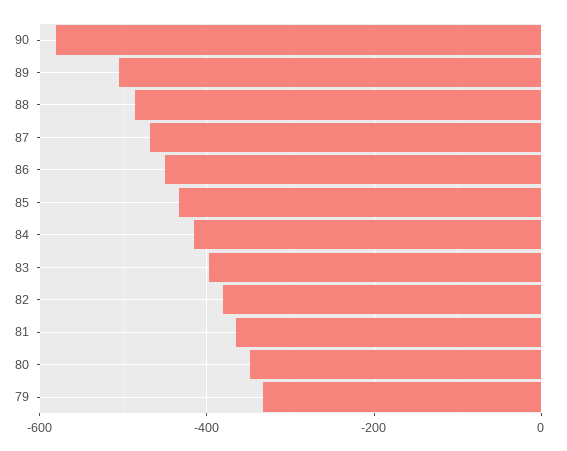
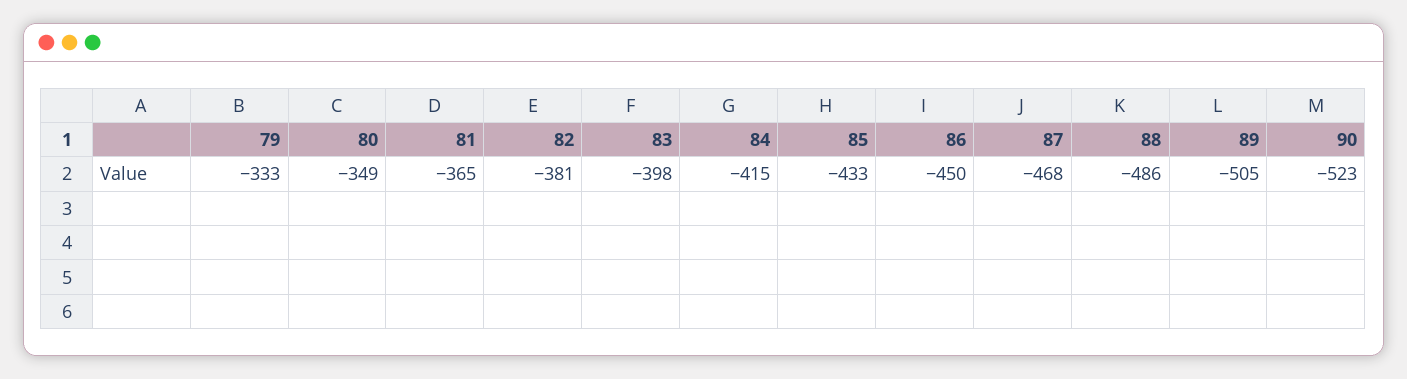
90: -580 -> -523

